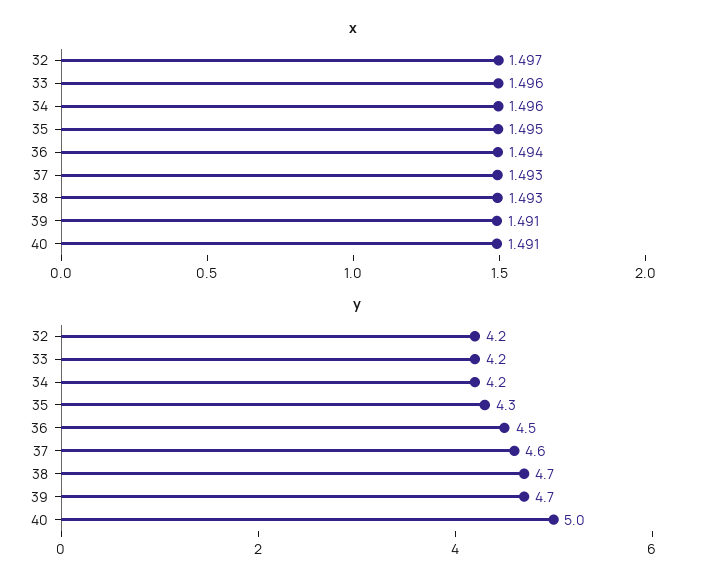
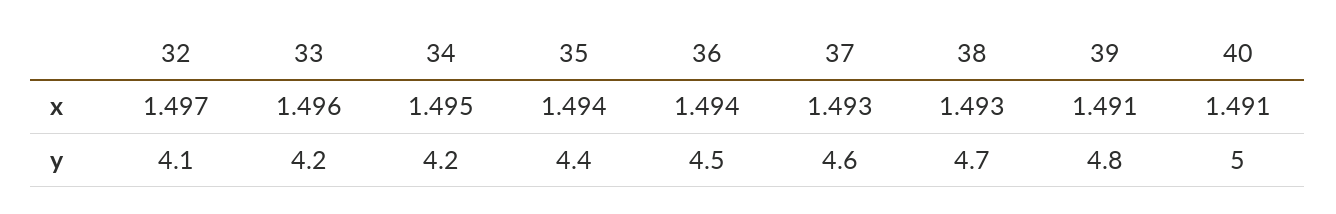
x, 34: 1.496 -> 1.495
x, 35: 1.495 -> 1.494
y, 32: 4.2 -> 4.1
y, 35: 4.3 -> 4.4
y, 39: 4.7 -> 4.8

